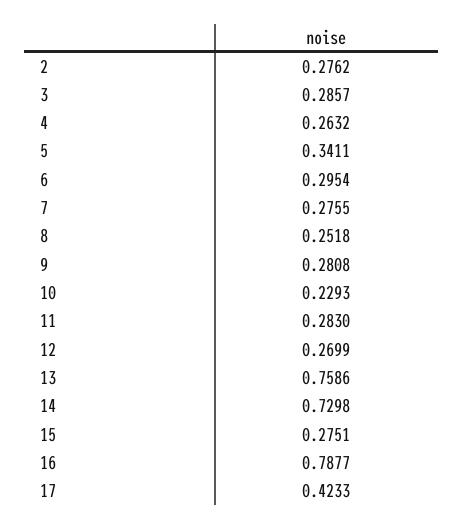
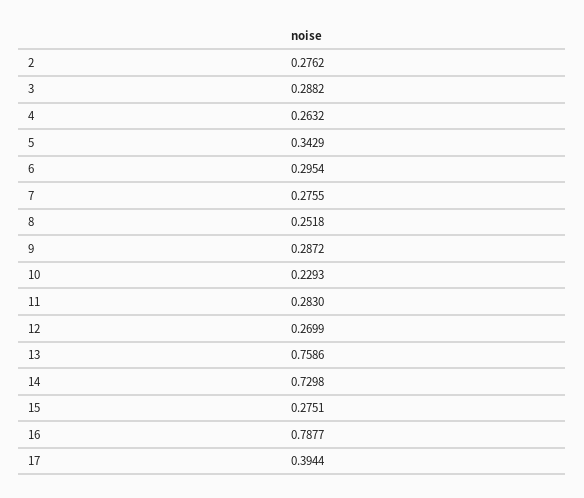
3: 0.2857 -> 0.2882
5: 0.3411 -> 0.3429
9: 0.2808 -> 0.2872
17: 0.4233 -> 0.3944

